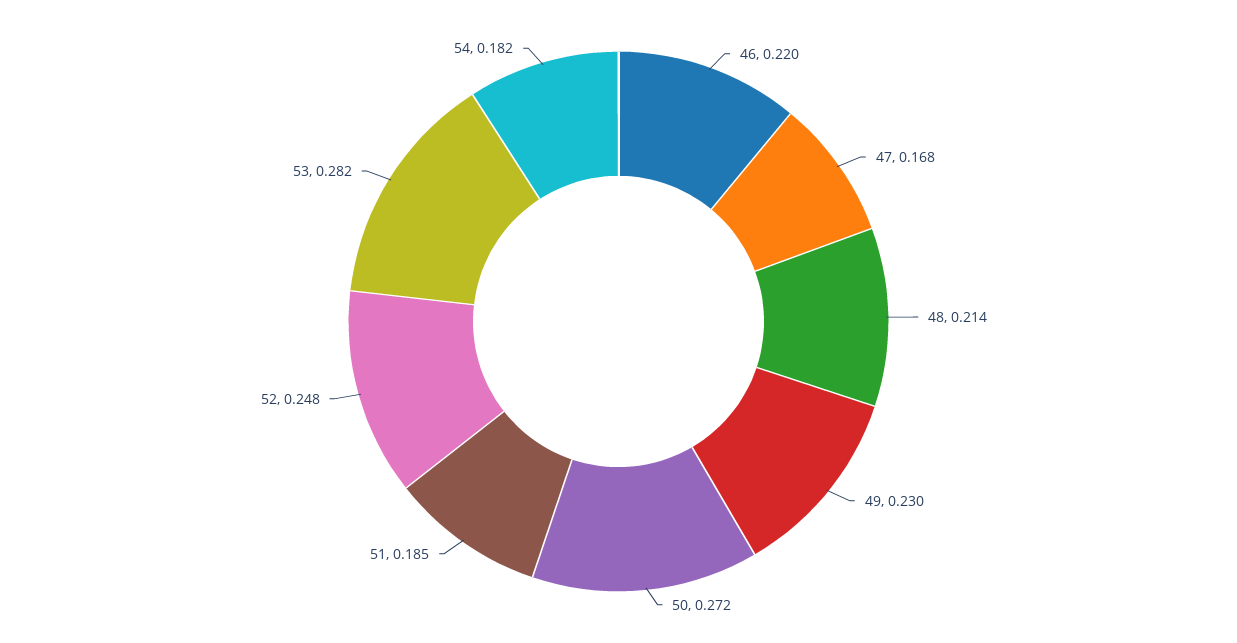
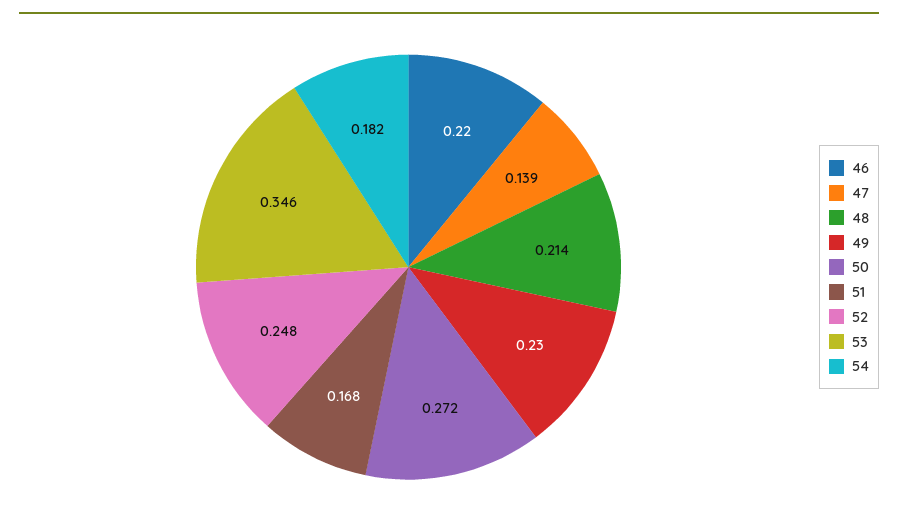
47: 0.168 -> 0.139
51: 0.185 -> 0.168
53: 0.282 -> 0.346

